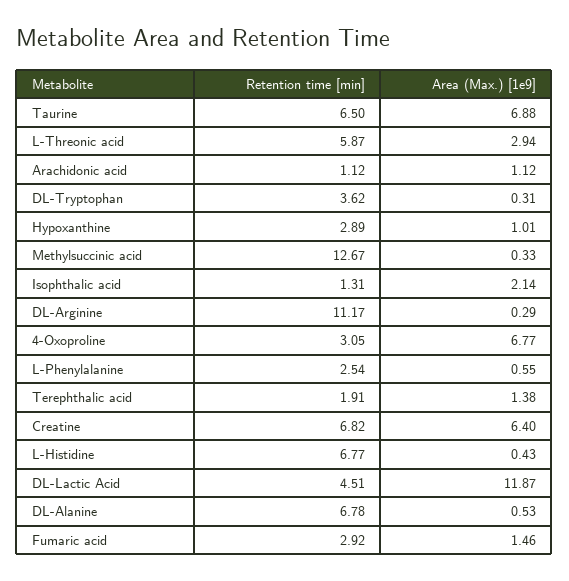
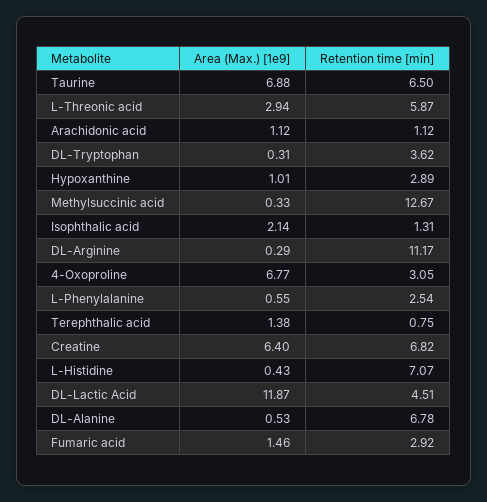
Retention time [min], Terephthalic acid: 1.91 -> 0.75
Retention time [min], L-Histidine: 6.77 -> 7.07

